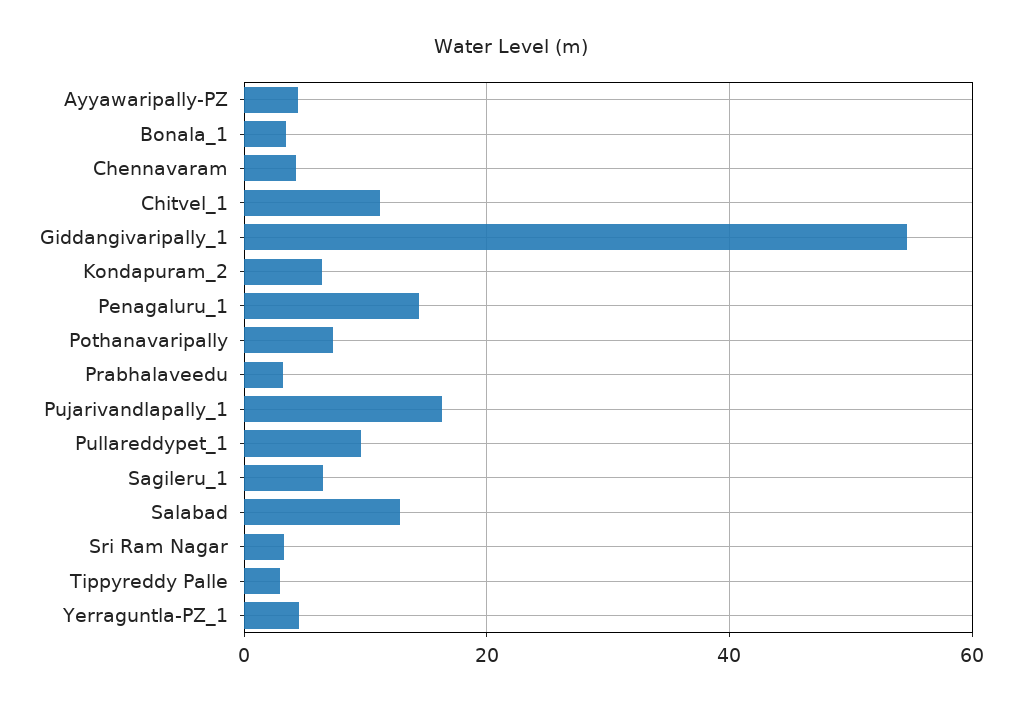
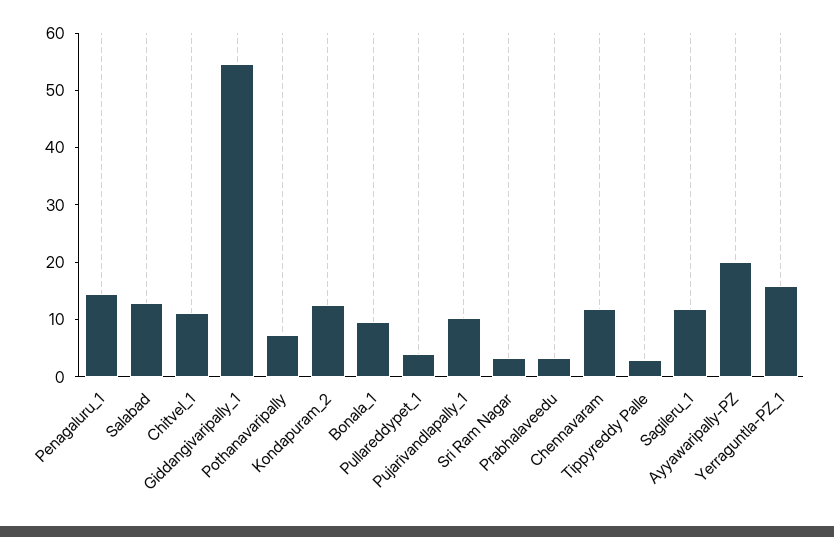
Ayyawaripally-PZ: 4 -> 20
Bonala_1: 4 -> 10
Chennavaram: 4 -> 12
Kondapuram_2: 6 -> 12
Pujarivandlapally_1: 16 -> 10
Pullareddypet_1: 10 -> 4
Sagileru_1: 6 -> 12
Yerraguntla-PZ_1: 4 -> 16

